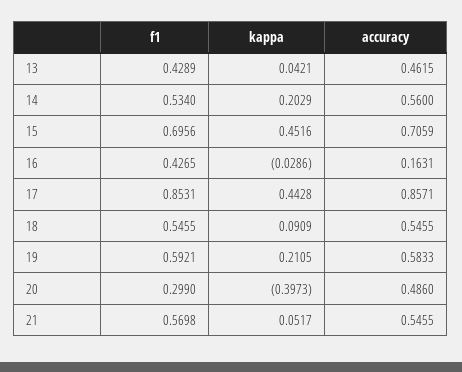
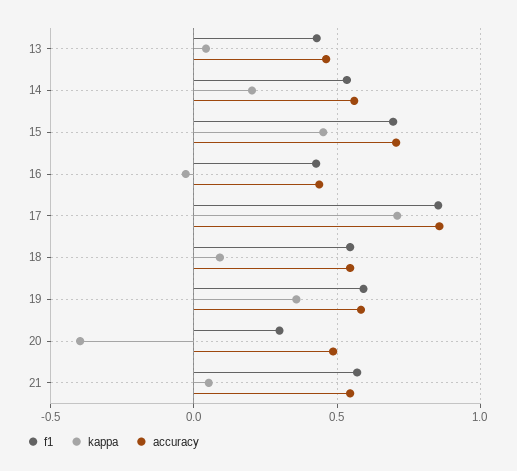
accuracy, 16: 0.1631 -> 0.45
kappa, 17: 0.4428 -> 0.7
kappa, 19: 0.2105 -> 0.35

